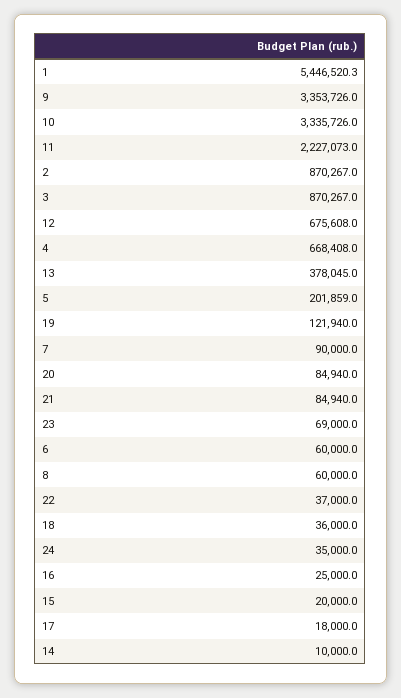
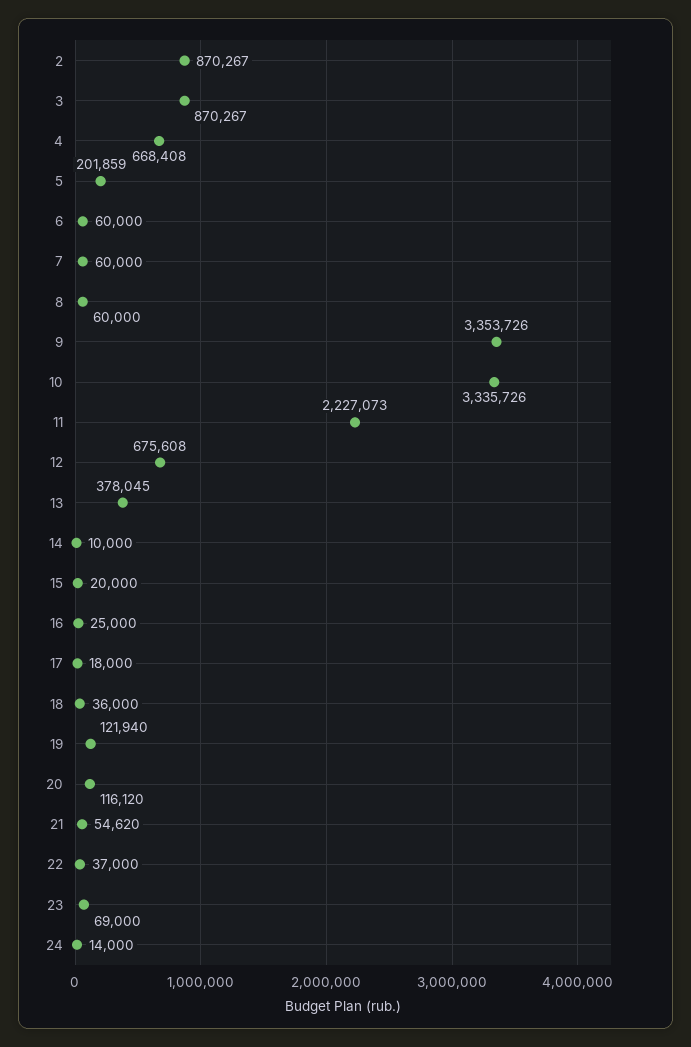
1: 5446520.3 -> none
7: 90000 -> 60000
20: 84940 -> 116120
21: 84940 -> 54620
24: 35000 -> 14000

